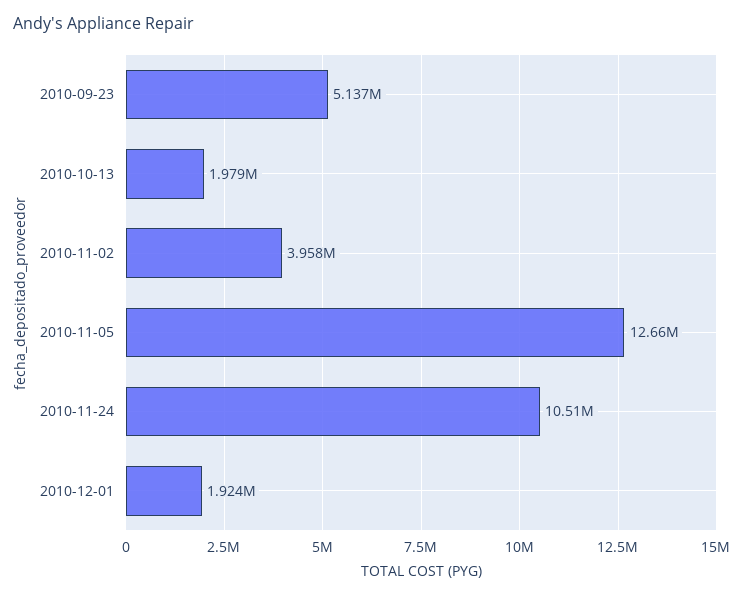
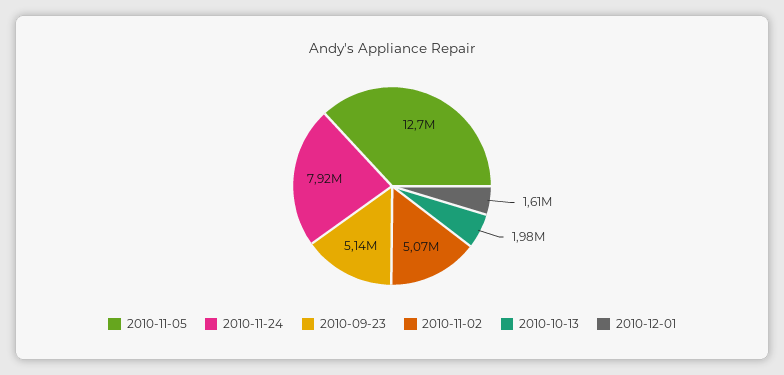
2010-11-02: 3958000 -> 5070000
2010-11-24: 10510000 -> 7920000
2010-12-01: 1924000 -> 1610000

